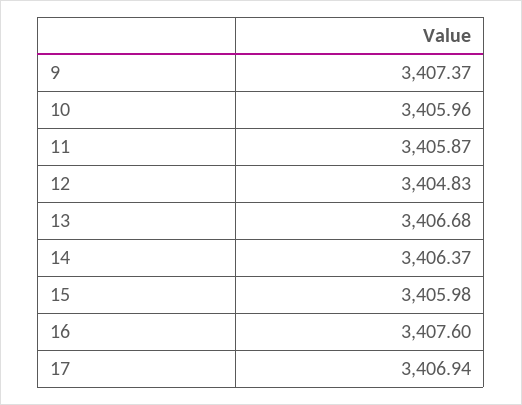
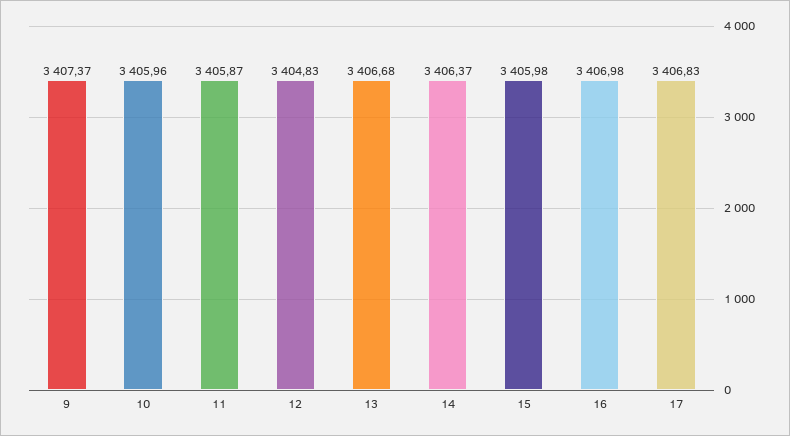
16: 3407.6 -> 3406.98
17: 3406.94 -> 3406.83

